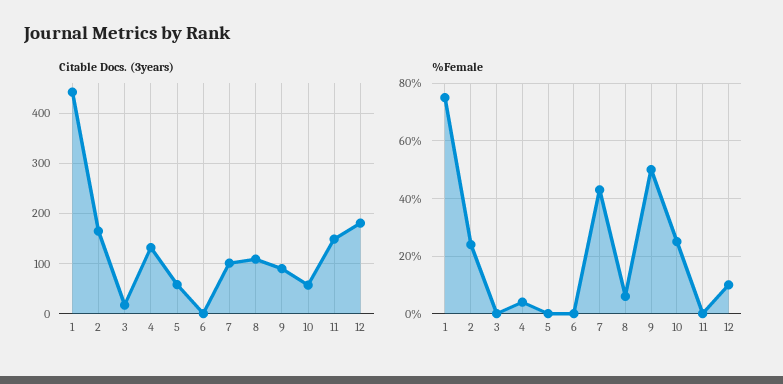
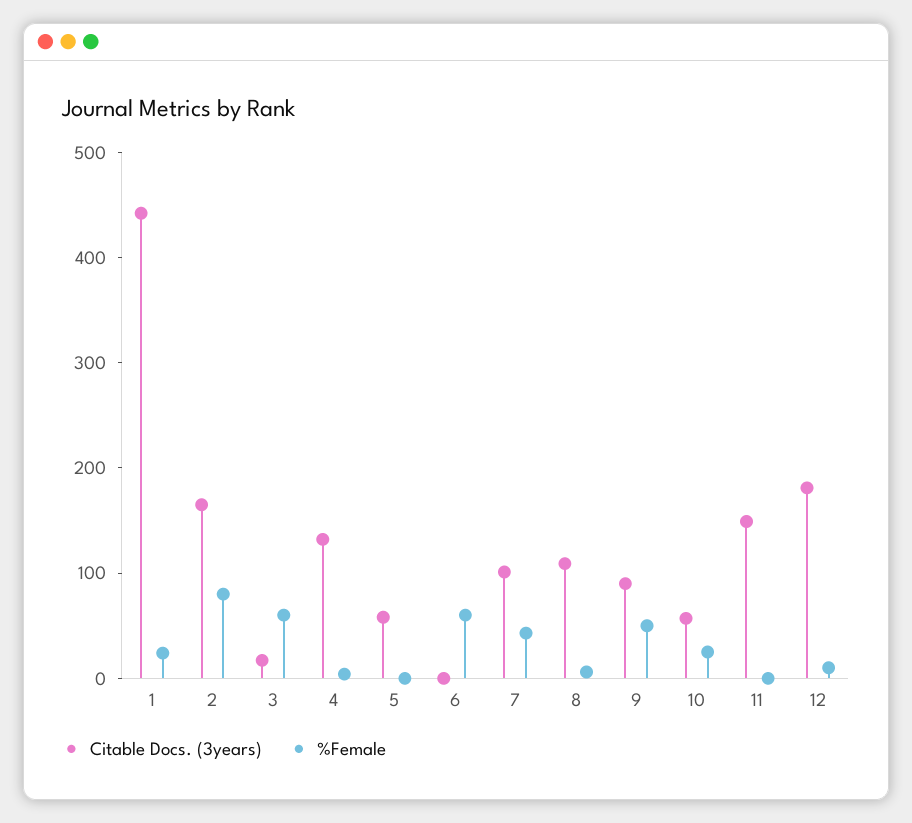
%Female, 1: 75 -> 20
%Female, 2: 25 -> 80
%Female, 3: 0 -> 60
%Female, 6: 0 -> 60

